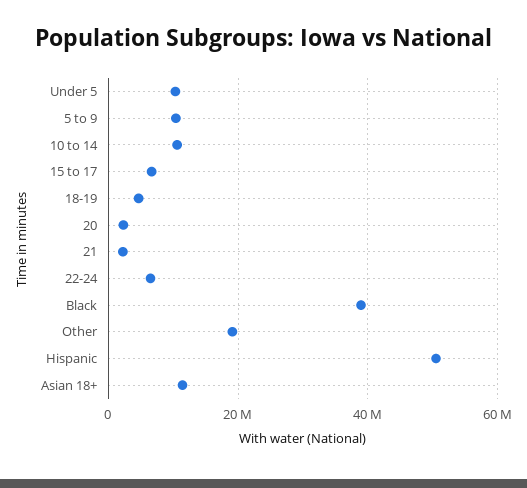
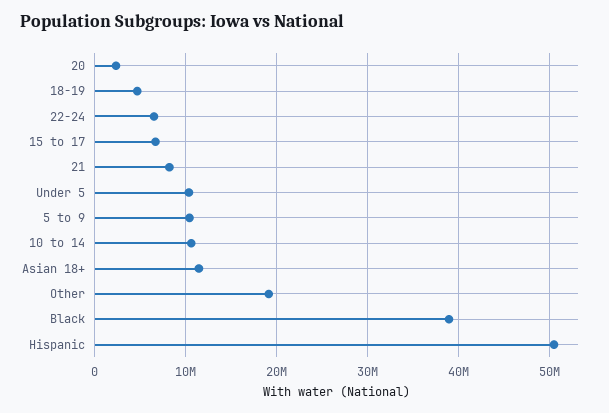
21: 2000000 -> 8000000

